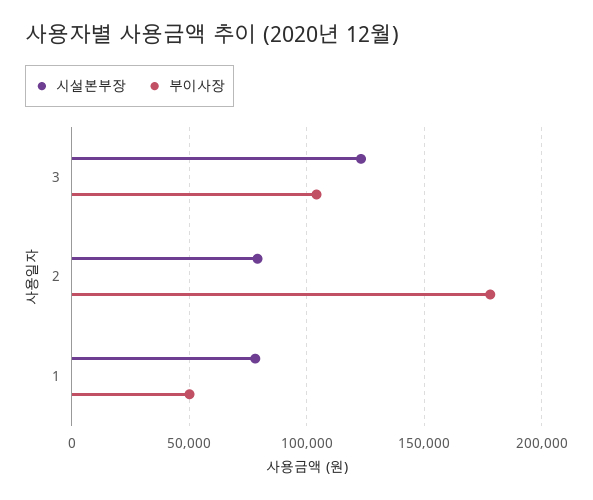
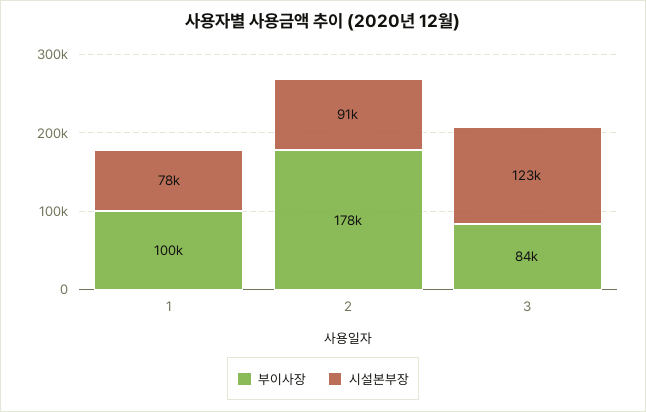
부이사장, 3: 105000 -> 84000
시설본부장, 2: 80000 -> 91000
부이사장, 1: 50000 -> 100000

